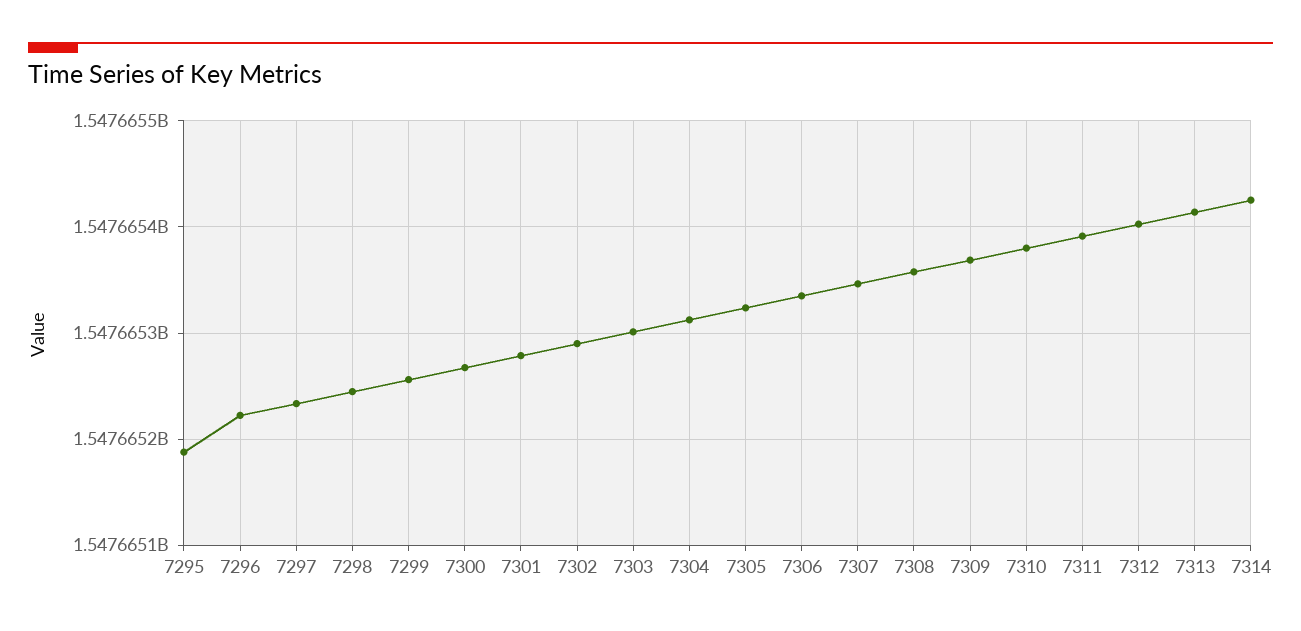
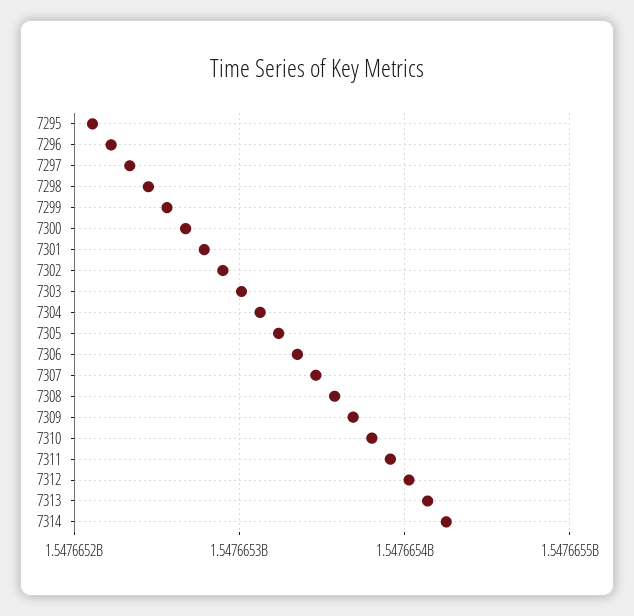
7295: 1547665190 -> 1547665210

